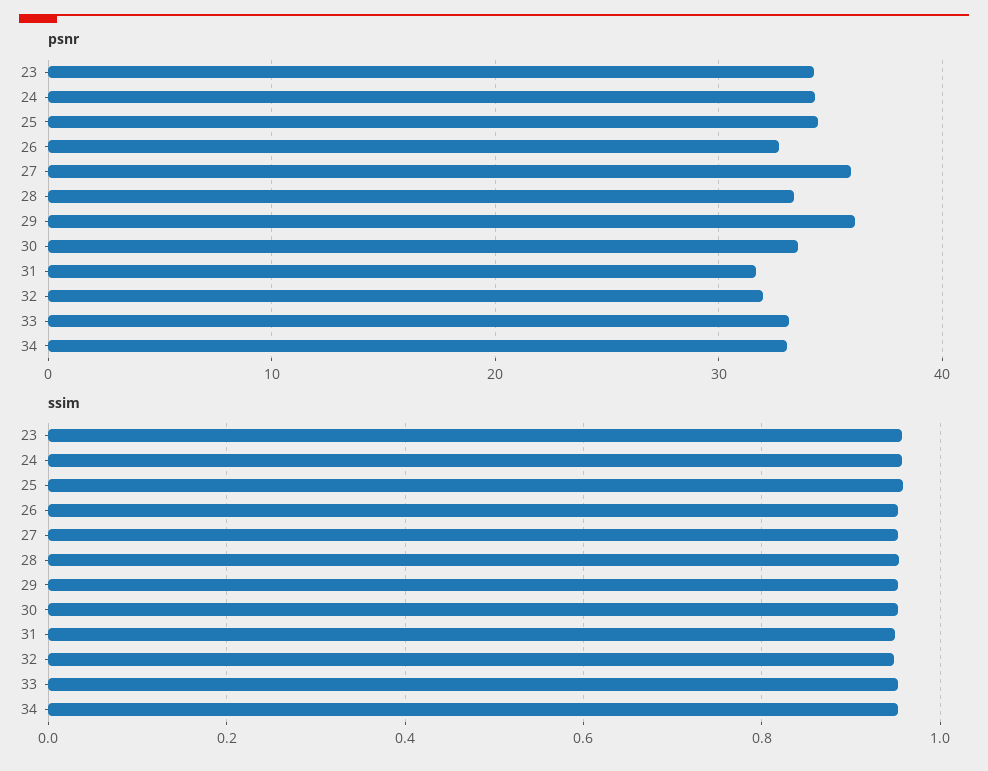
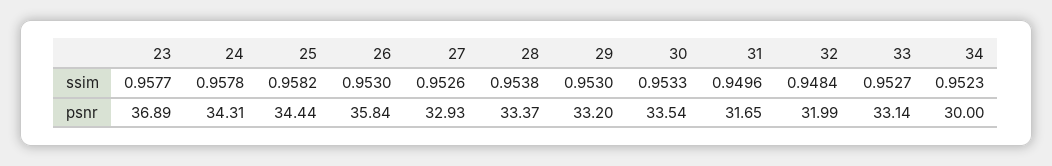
psnr, 23: 34 -> 36.89
psnr, 26: 33 -> 35.84
psnr, 27: 36 -> 32.93
psnr, 29: 36 -> 33.2
psnr, 34: 33 -> 30

